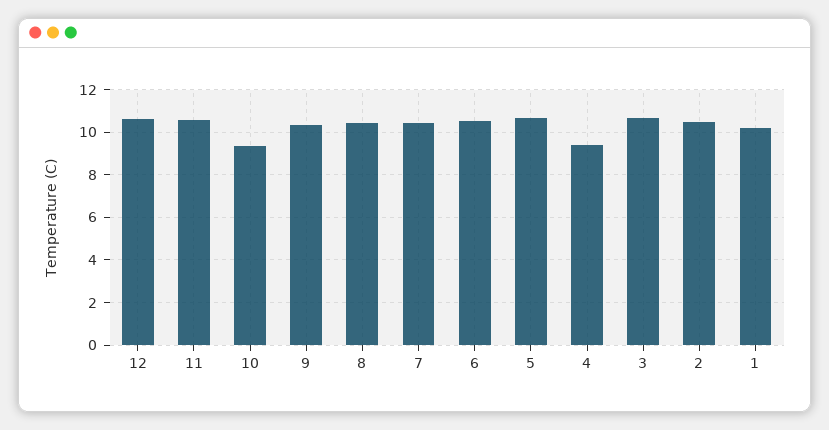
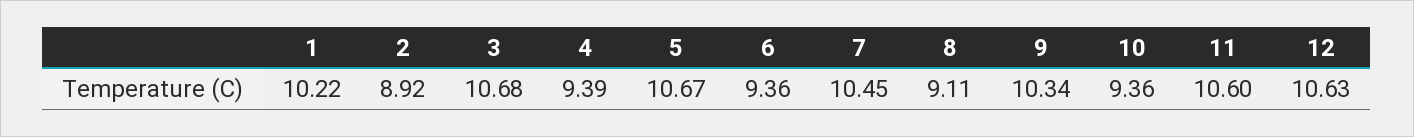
8: 10.5 -> 9.11
6: 10.5 -> 9.36
2: 10.5 -> 8.92

